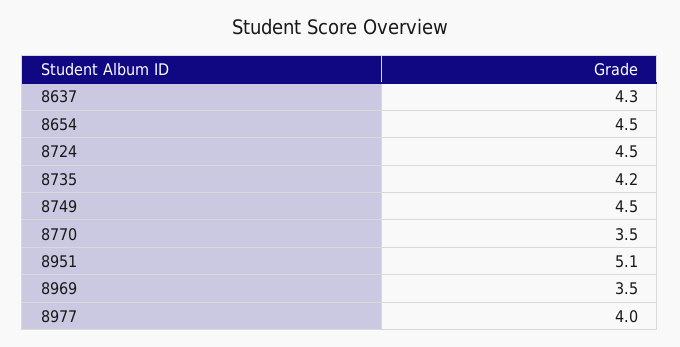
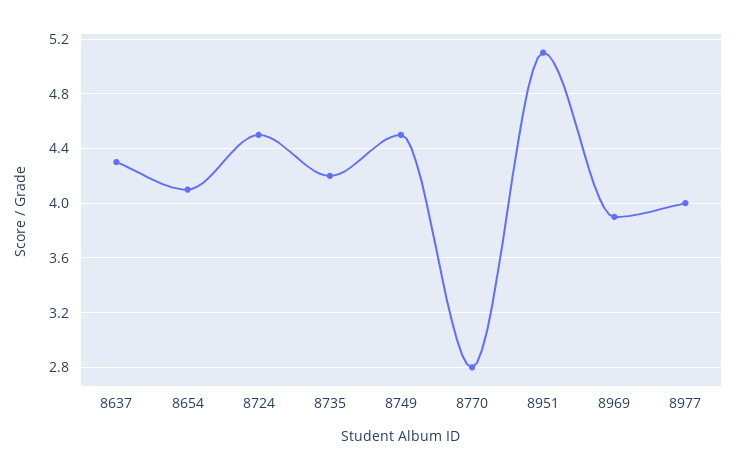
8654: 4.5 -> 4.1
8770: 3.5 -> 2.8
8969: 3.5 -> 3.9

